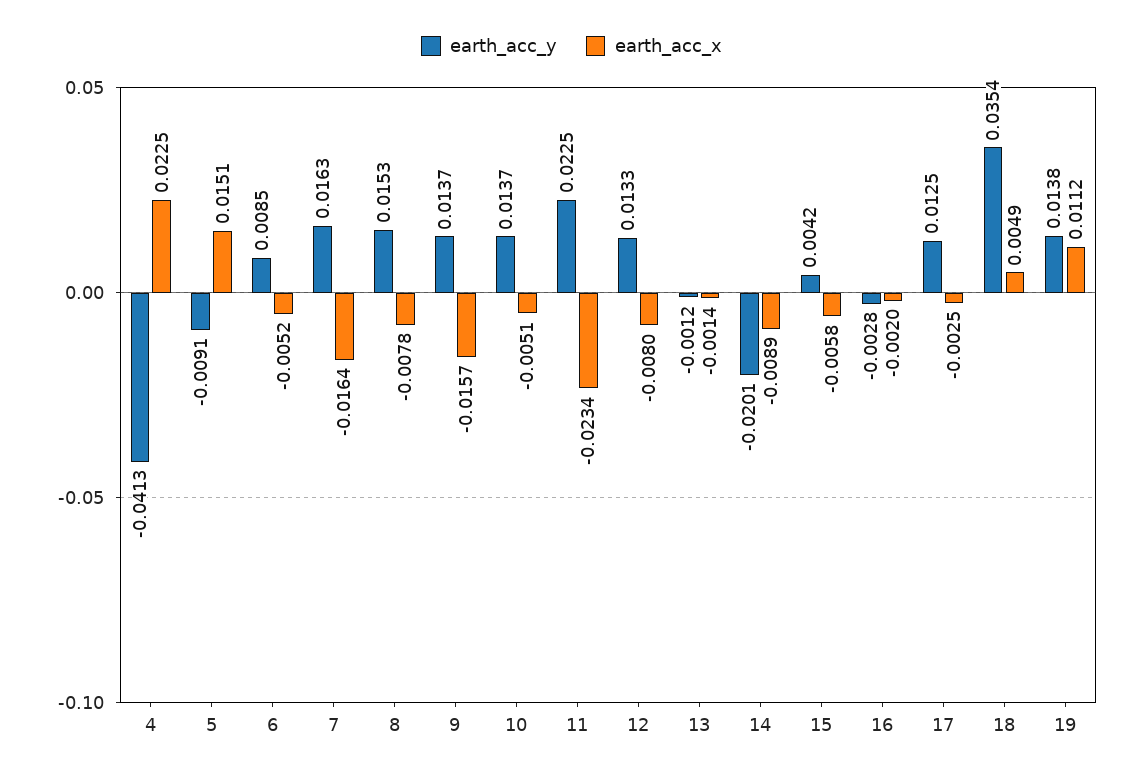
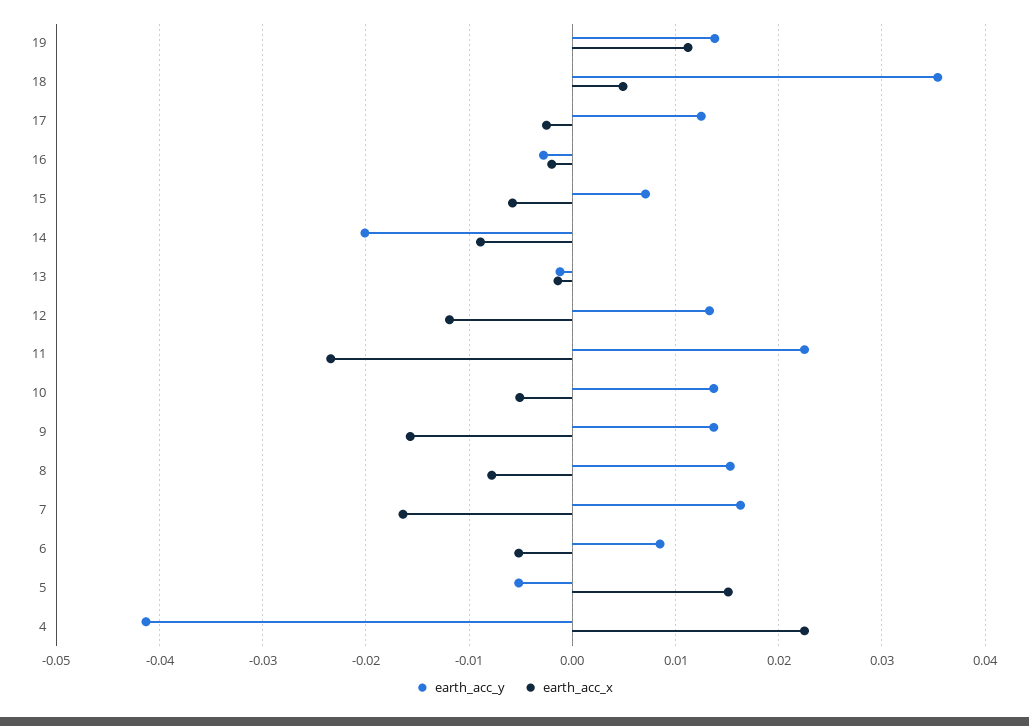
earth_acc_y, 5: -0.0091 -> -0.005
earth_acc_x, 12: -0.008 -> -0.012
earth_acc_y, 15: 0.0042 -> 0.007

